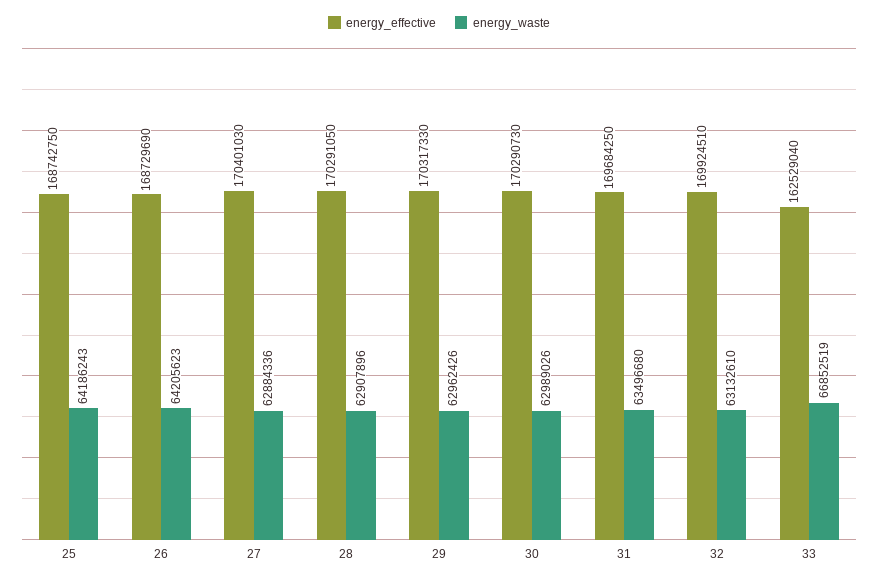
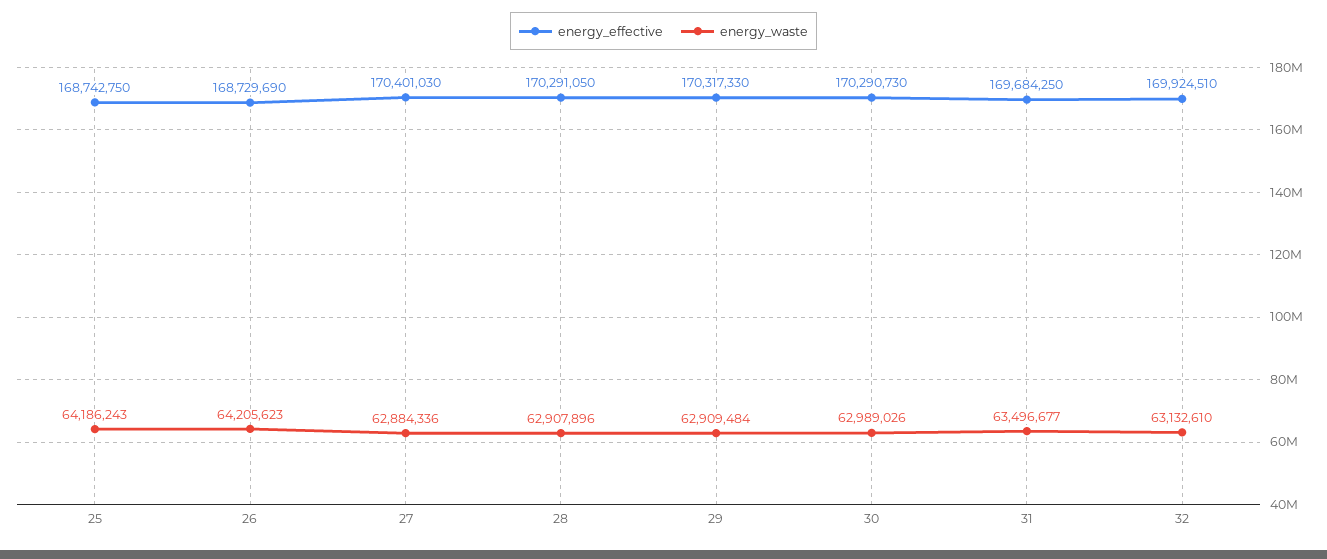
energy_waste, 29: 62962426 -> 62909484
energy_waste, 31: 63496680 -> 63496677
energy_effective, 33: 162529040 -> none
energy_waste, 33: 66852519 -> none

